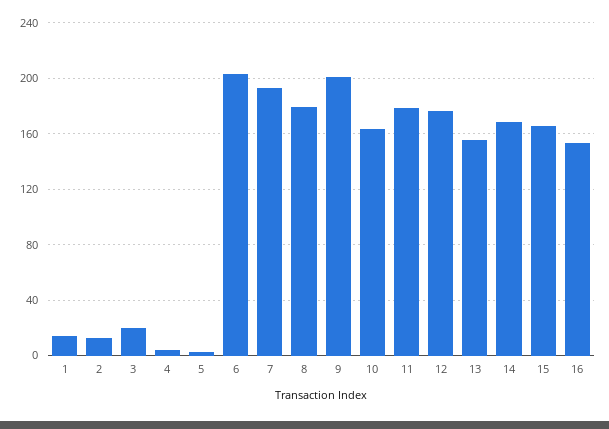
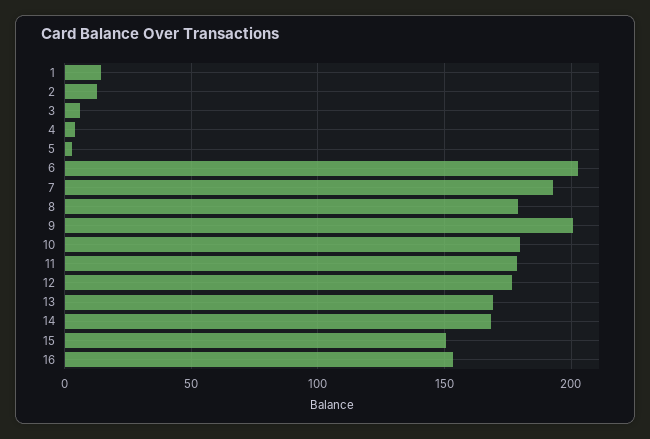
3: 20 -> 5
10: 165 -> 180
13: 155 -> 170
15: 165 -> 150

